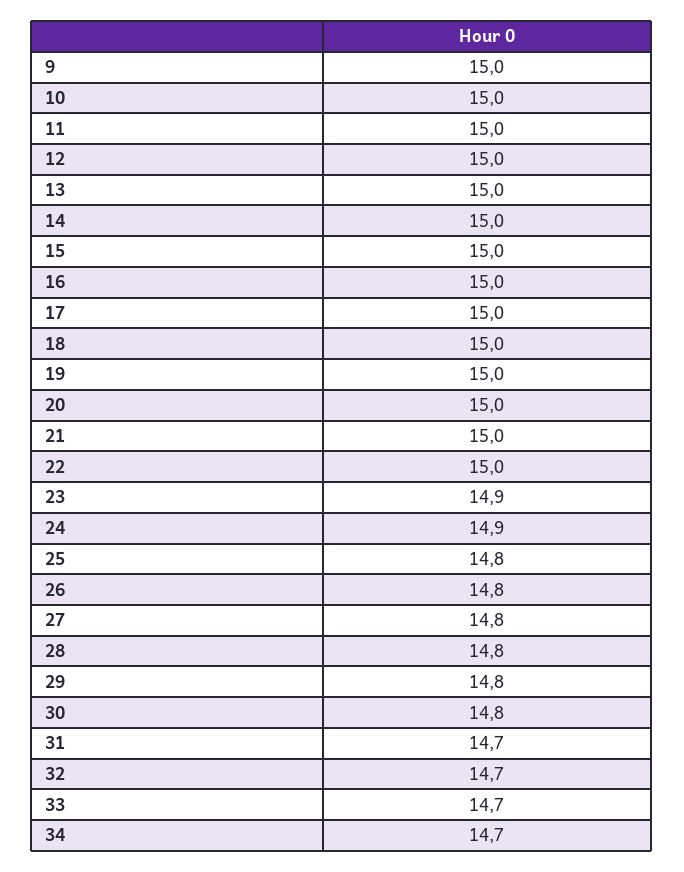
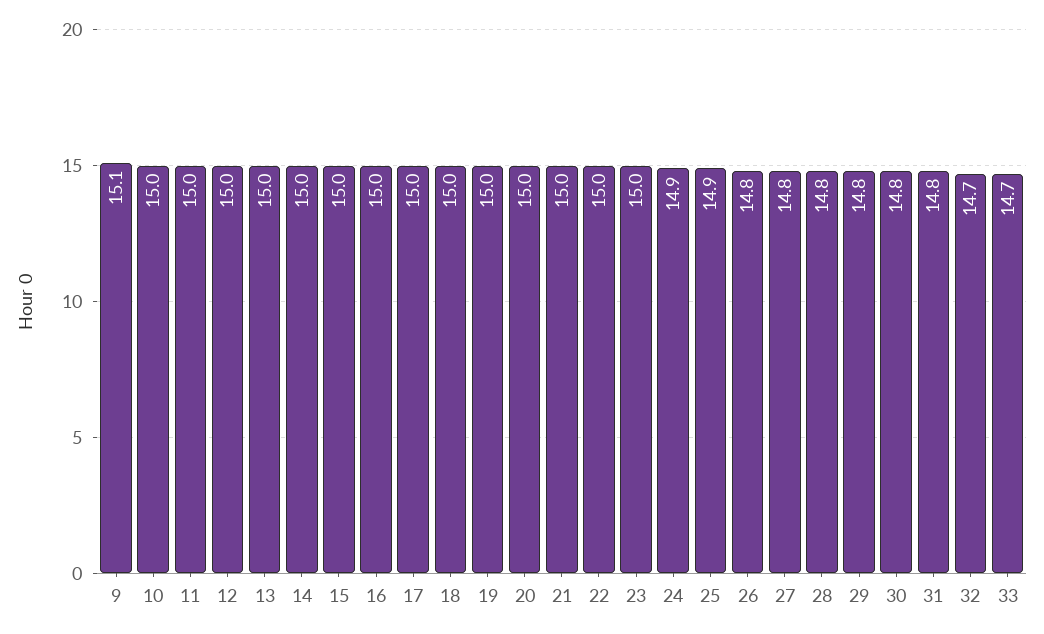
9: 15 -> 15.1
23: 14.9 -> 15
25: 14.8 -> 14.9
31: 14.7 -> 14.8
34: 14.7 -> none

